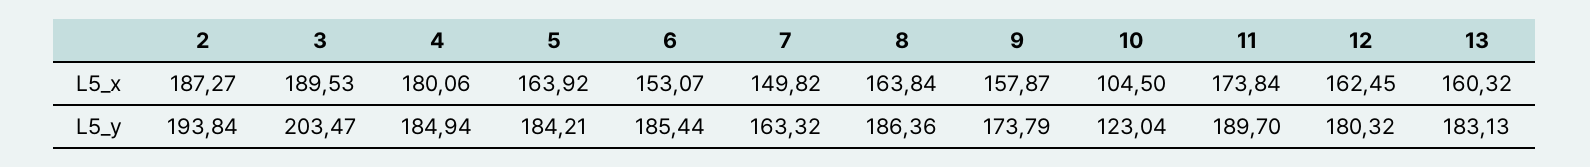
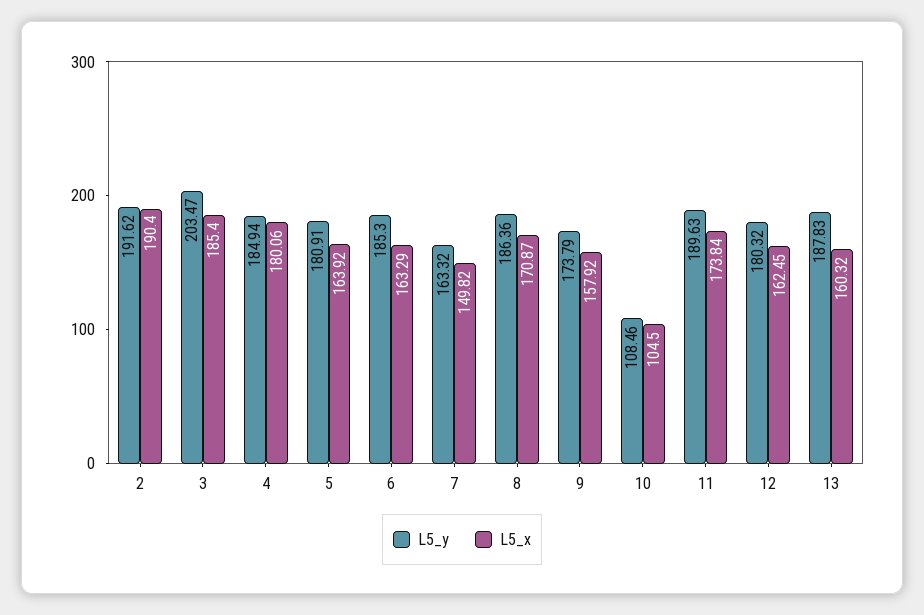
L5_x, 2: 187.27 -> 190.4
L5_x, 3: 189.53 -> 185.4
L5_x, 6: 153.07 -> 163.29
L5_x, 8: 163.84 -> 170.87
L5_x, 9: 157.87 -> 157.92
L5_y, 2: 193.84 -> 191.62
L5_y, 5: 184.21 -> 180.91
L5_y, 6: 185.44 -> 185.3
L5_y, 10: 123.04 -> 108.46
L5_y, 11: 189.7 -> 189.63
L5_y, 13: 183.13 -> 187.83

